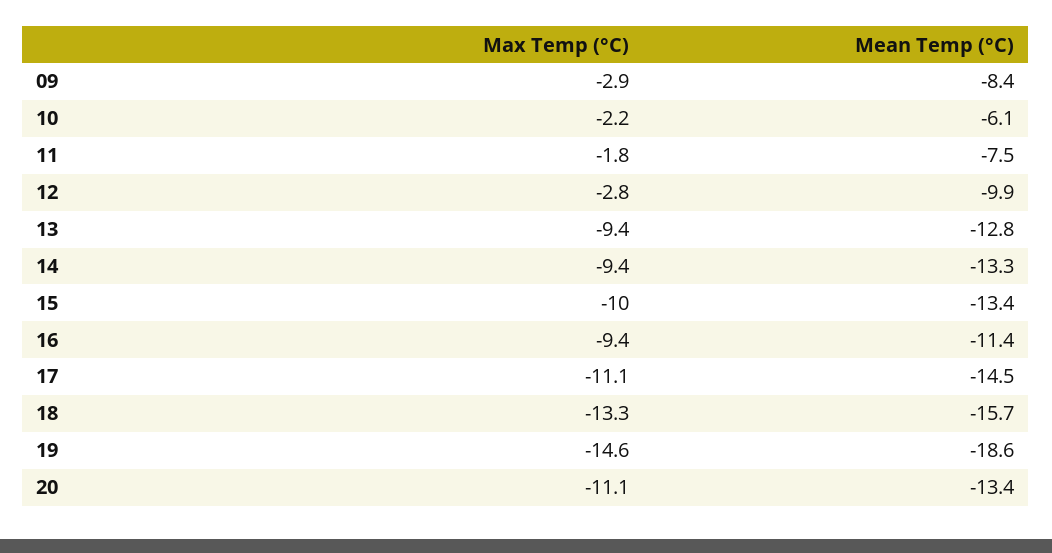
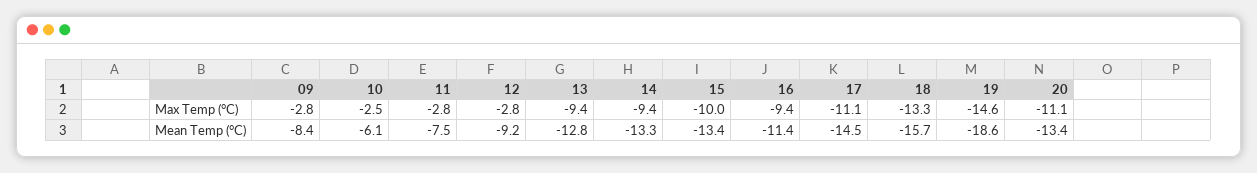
Max Temp (°C), 09: -2.9 -> -2.8
Max Temp (°C), 10: -2.2 -> -2.5
Max Temp (°C), 11: -1.8 -> -2.8
Mean Temp (°C), 12: -9.9 -> -9.2

